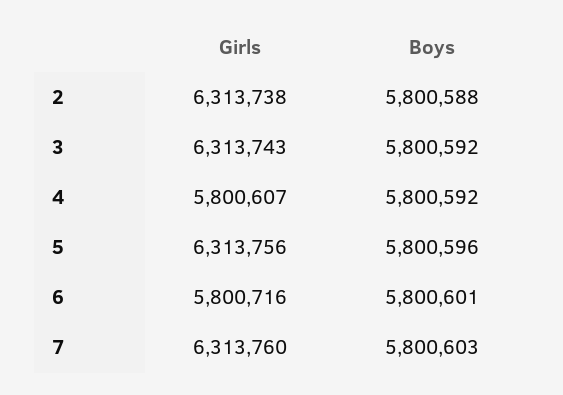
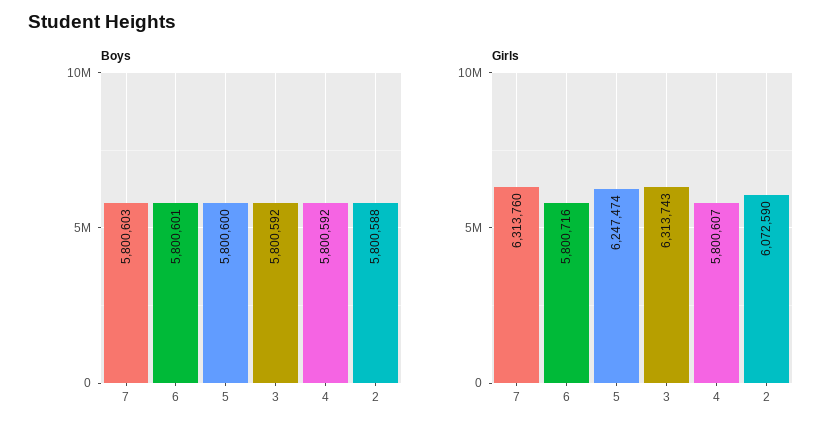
Girls, 2: 6313738 -> 6072590
Girls, 5: 6313756 -> 6247474
Boys, 5: 5800596 -> 5800600

